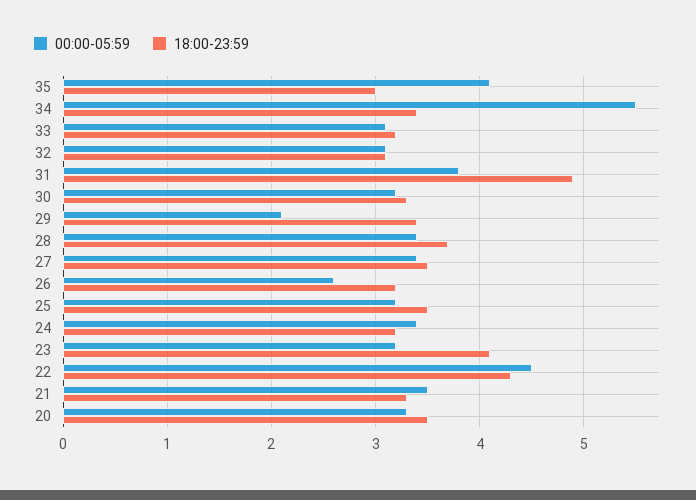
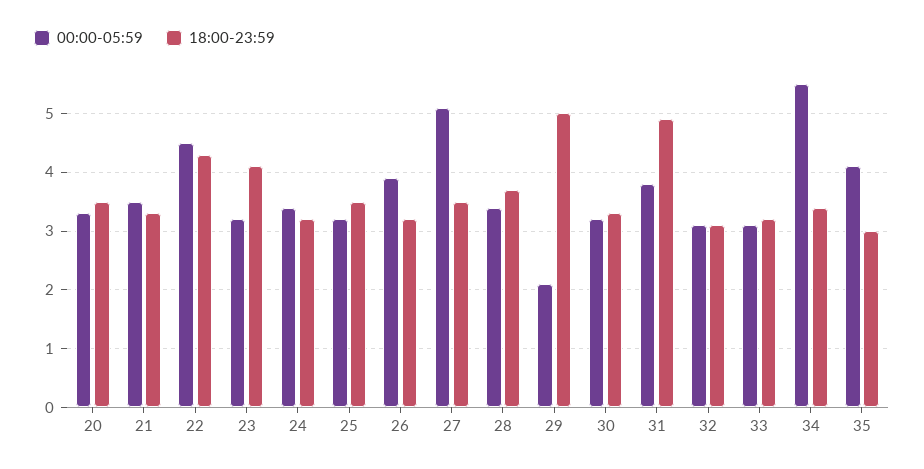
18:00-23:59, 29: 3.4 -> 5
00:00-05:59, 27: 3.4 -> 5
00:00-05:59, 26: 2.6 -> 4

